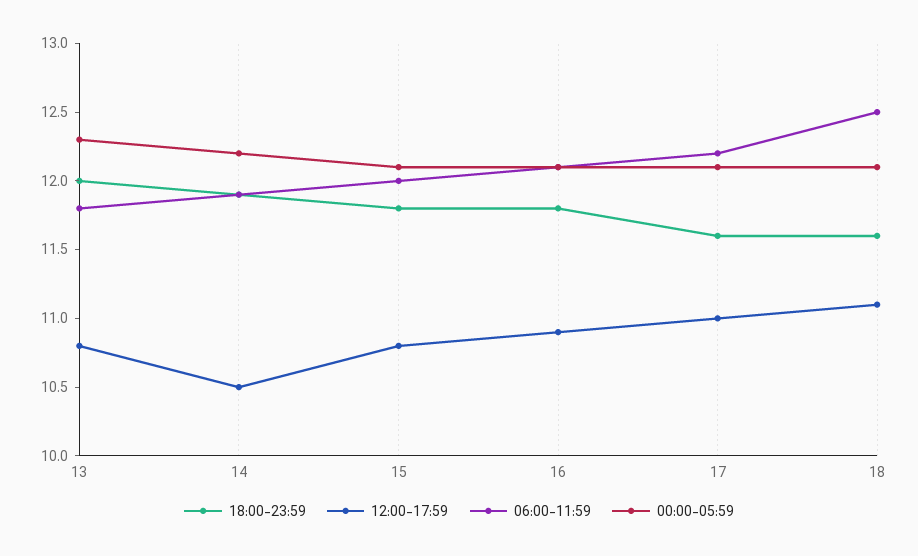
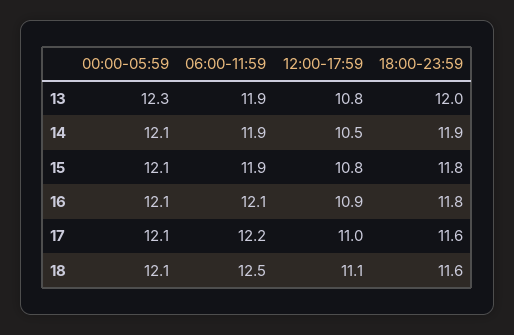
06:00-11:59, 13: 11.8 -> 11.9
00:00-05:59, 14: 12.2 -> 12.1
06:00-11:59, 15: 12 -> 11.9

